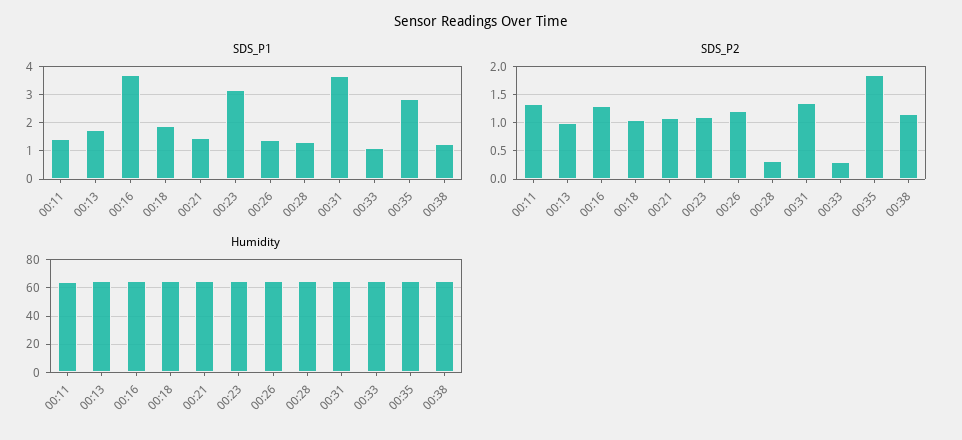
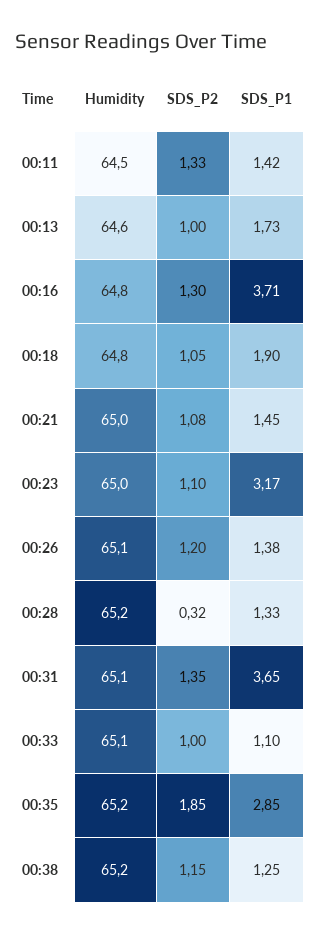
SDS_P2, 00:33: 0.25 -> 1

